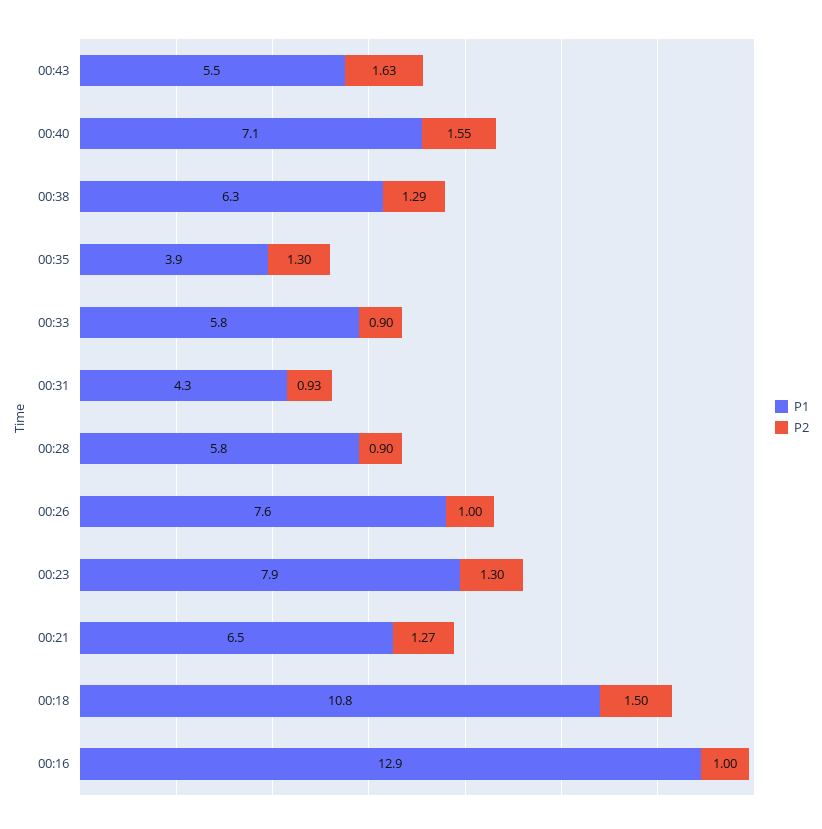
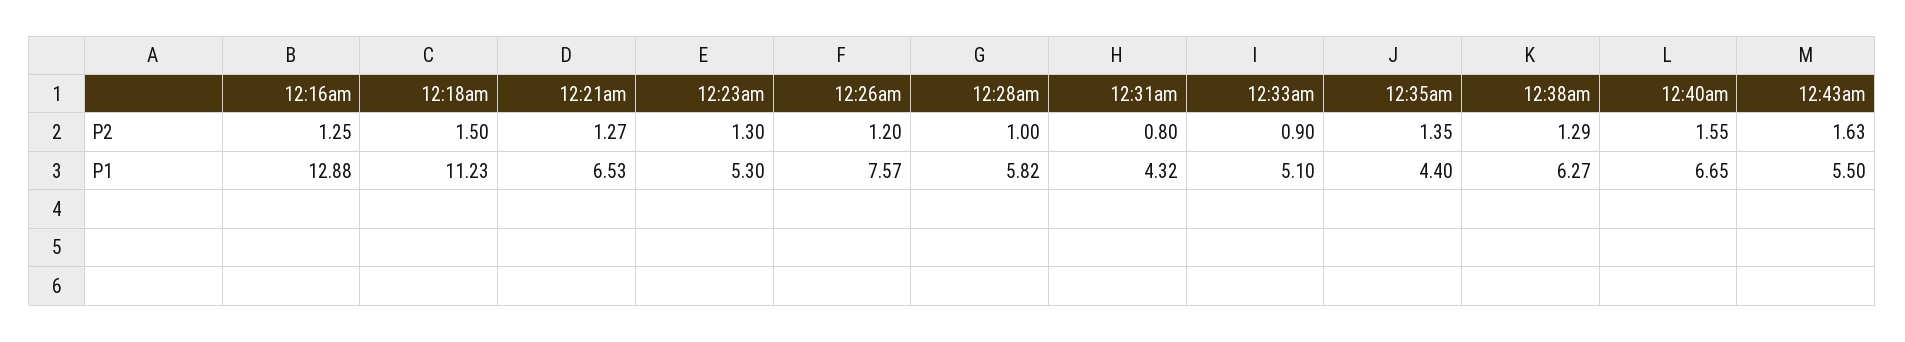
P1, 00:40: 7.1 -> 6.65
P1, 00:35: 3.9 -> 4.4
P2, 00:35: 1.3 -> 1.35
P1, 00:33: 5.8 -> 5.1
P2, 00:31: 0.93 -> 0.8
P2, 00:28: 0.9 -> 1
P2, 00:26: 1 -> 1.2
P1, 00:23: 7.9 -> 5.3
P1, 00:18: 10.8 -> 11.23
P2, 00:16: 1 -> 1.25

